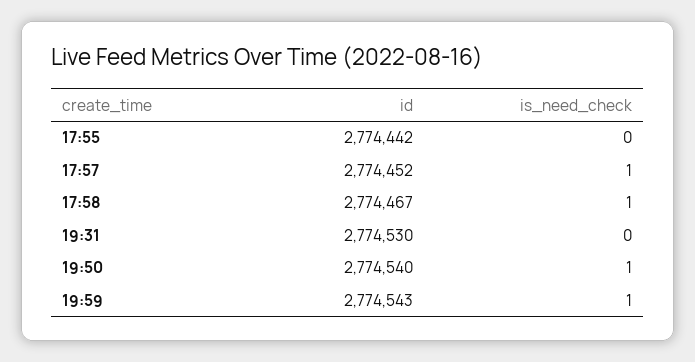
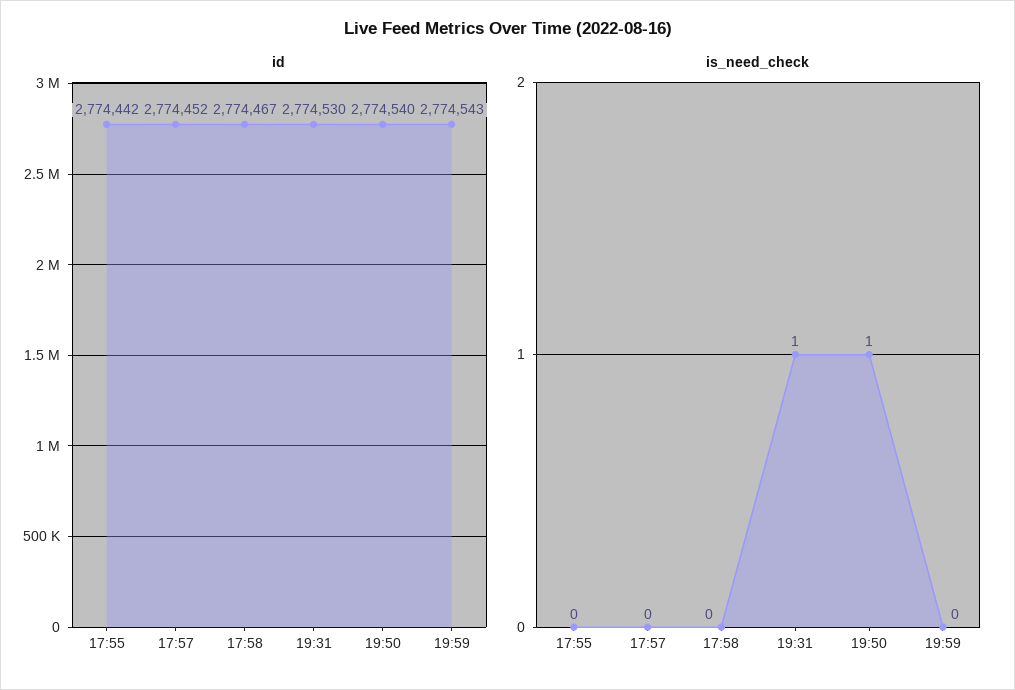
is_need_check, 17:57: 1 -> 0
is_need_check, 17:58: 1 -> 0
is_need_check, 19:31: 0 -> 1
is_need_check, 19:59: 1 -> 0

